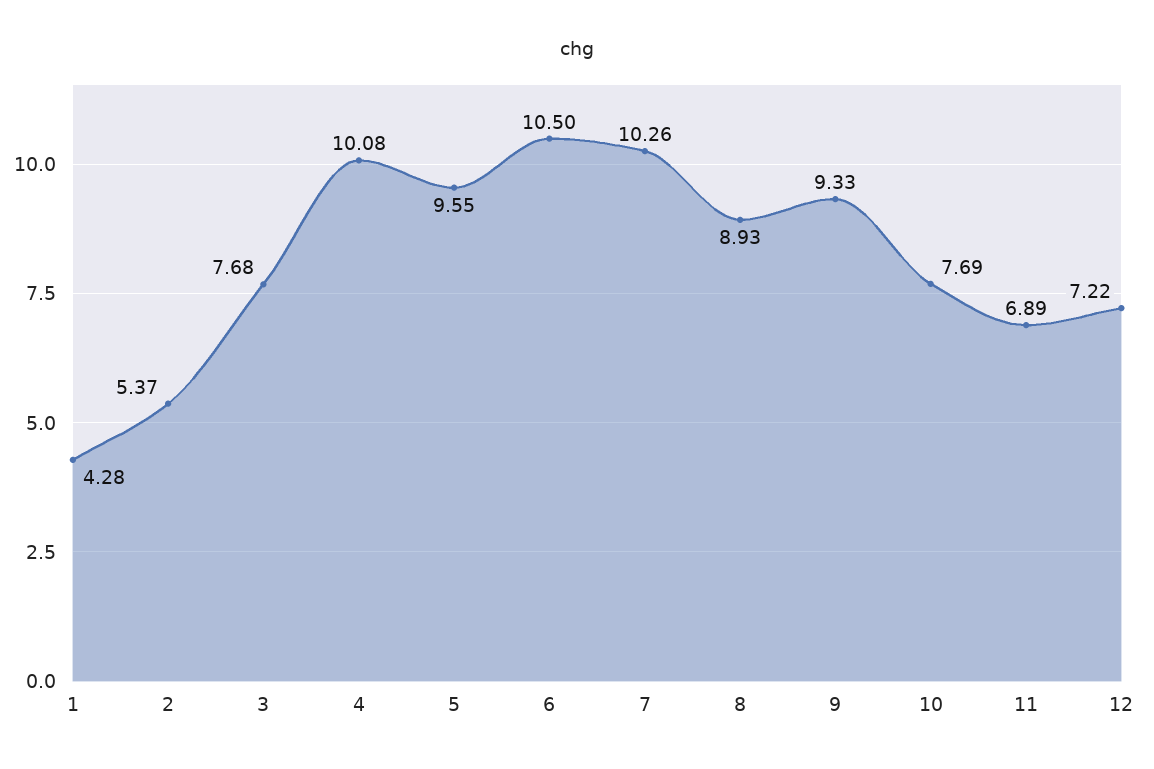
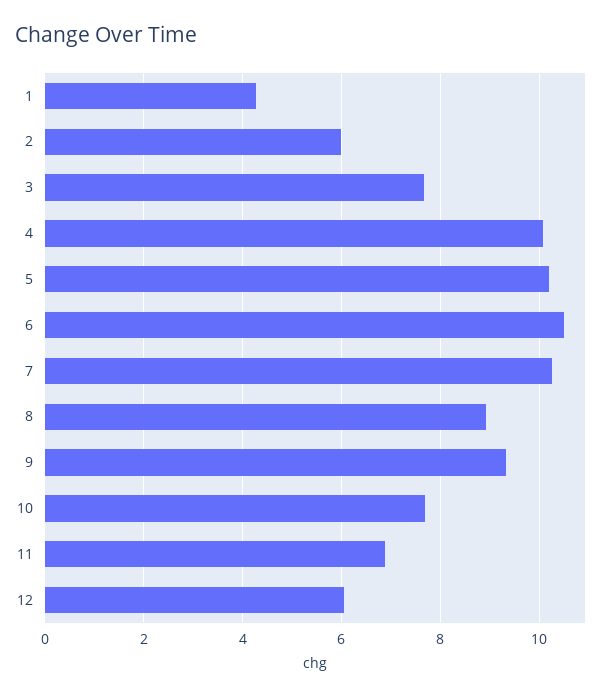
2: 5.37 -> 6
5: 9.55 -> 10.2
12: 7.22 -> 6

